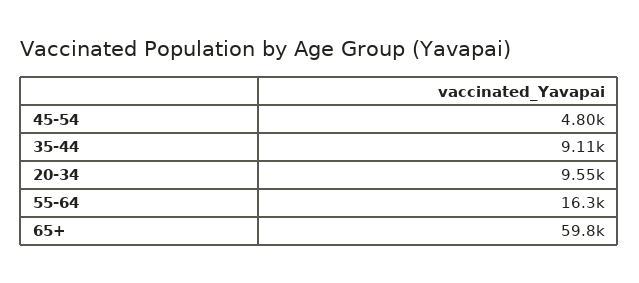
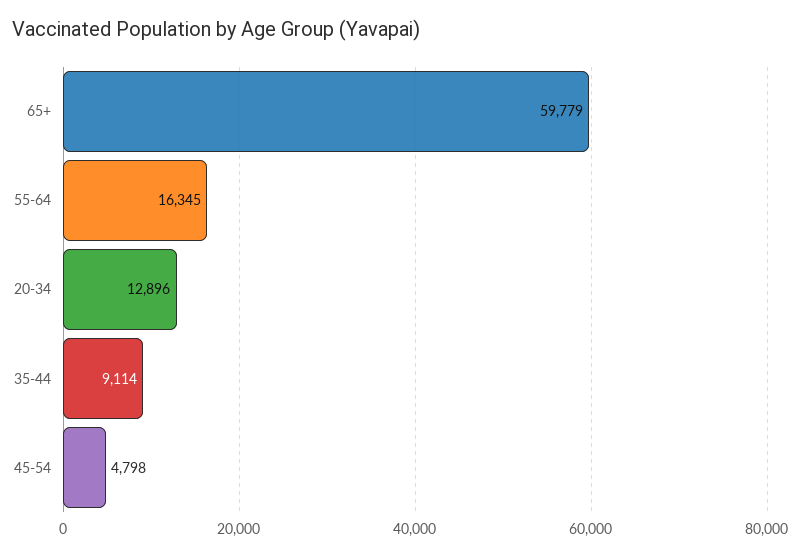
20-34: 9550 -> 12896

